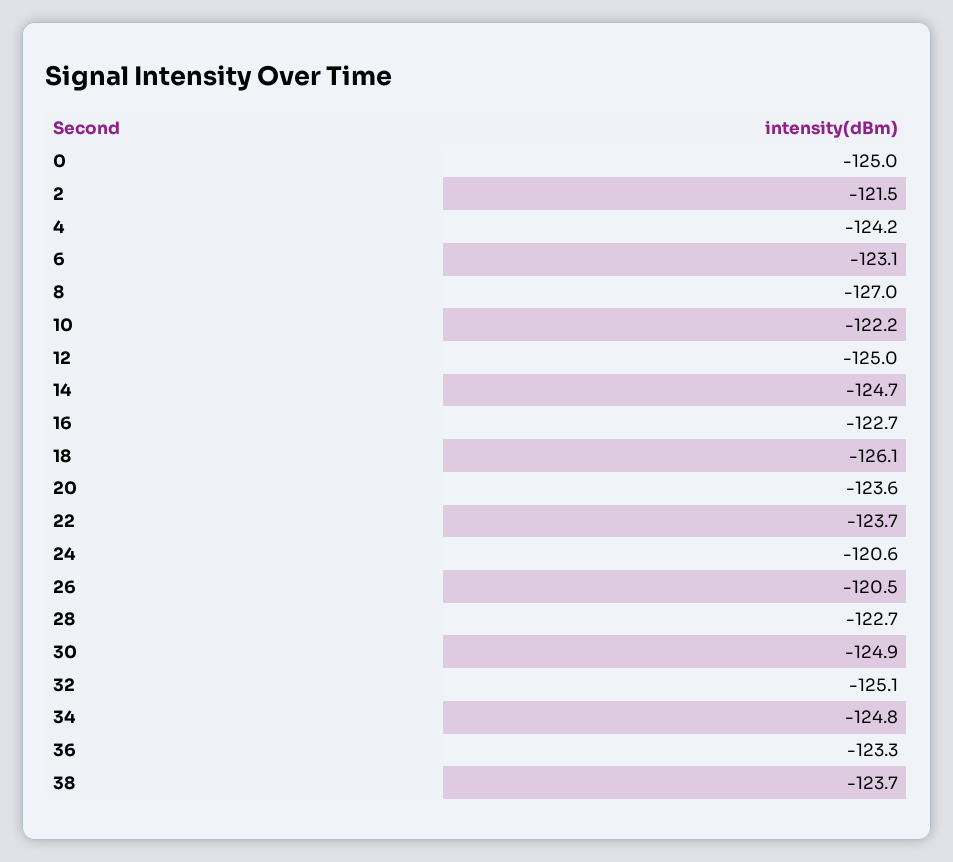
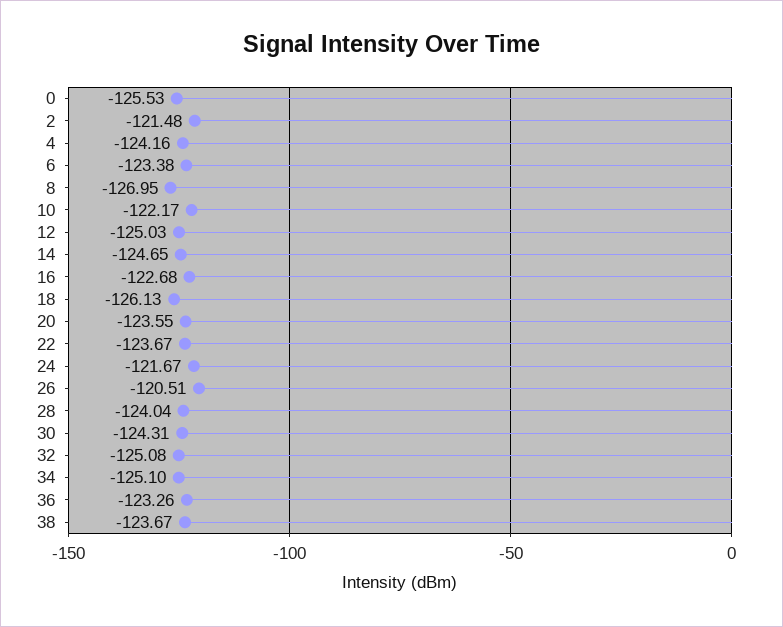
0: -125 -> -125.53
6: -123.1 -> -123.38
24: -120.6 -> -121.67
28: -122.7 -> -124.04
30: -124.9 -> -124.31
34: -124.8 -> -125.1

